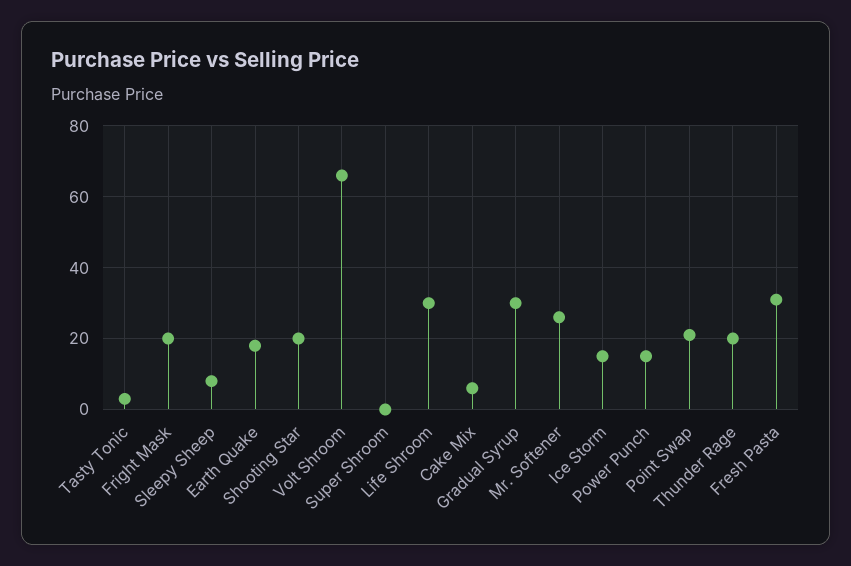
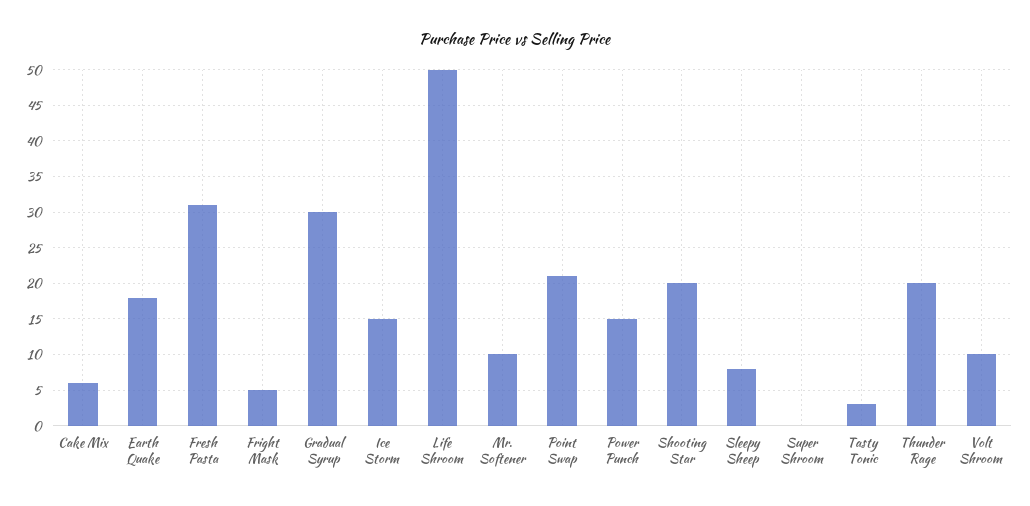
Fright Mask: 20 -> 5
Volt Shroom: 65 -> 10
Life Shroom: 30 -> 50
Mr. Softener: 25 -> 10

